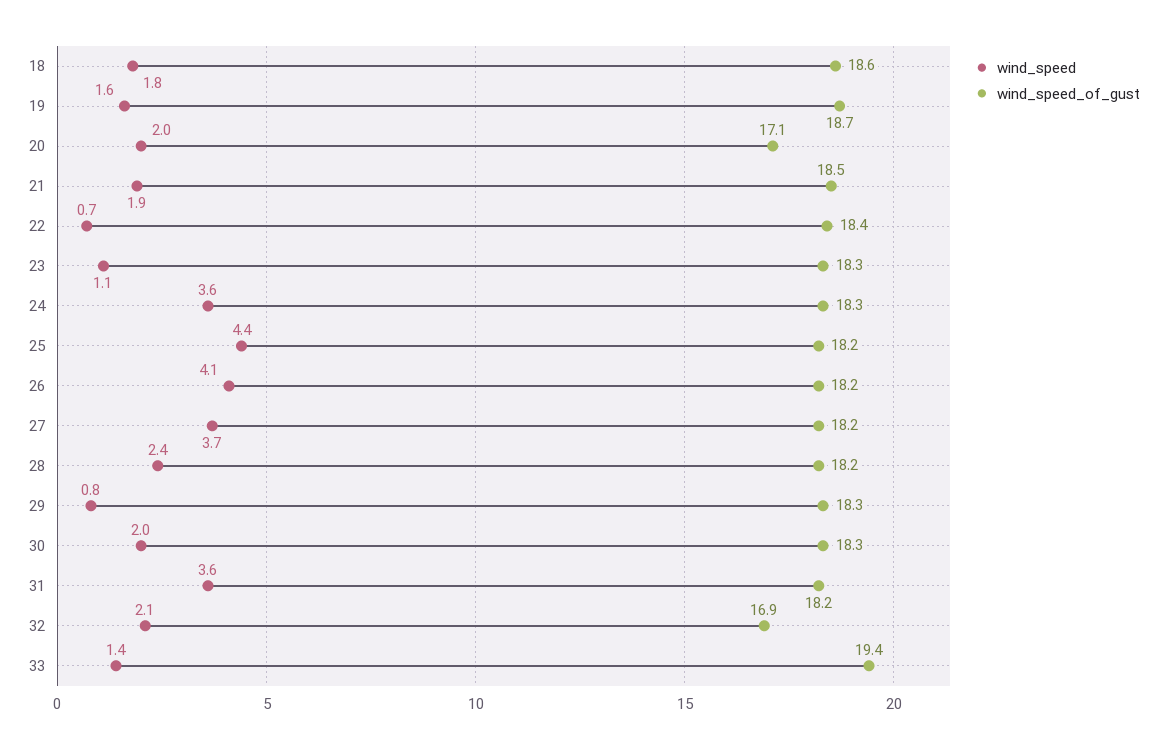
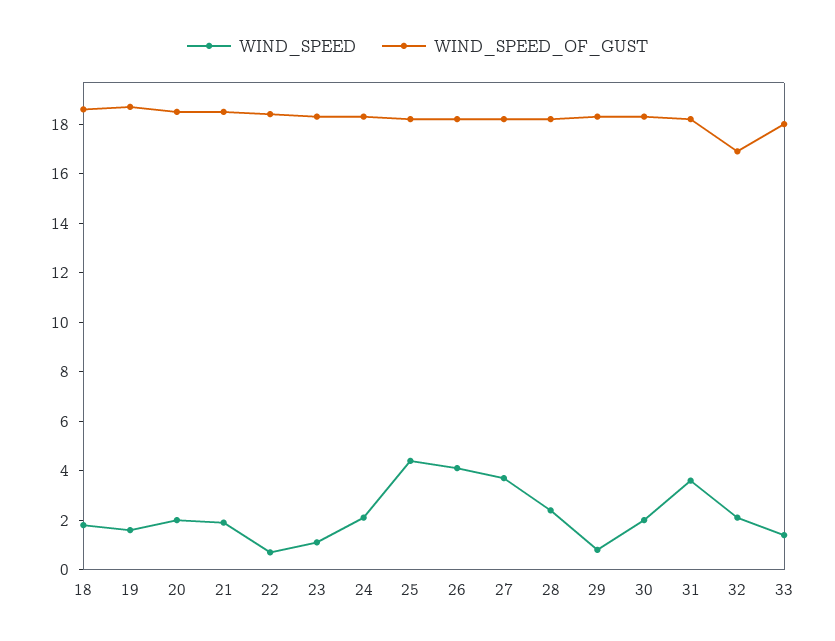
wind_speed_of_gust, 20: 17.1 -> 18.5
wind_speed, 24: 3.6 -> 2
wind_speed_of_gust, 33: 19.4 -> 18

